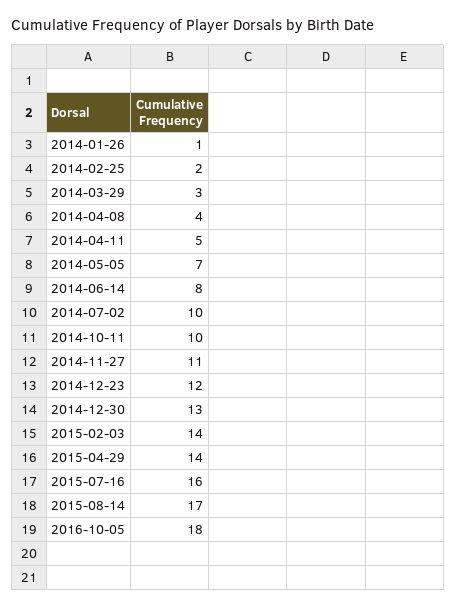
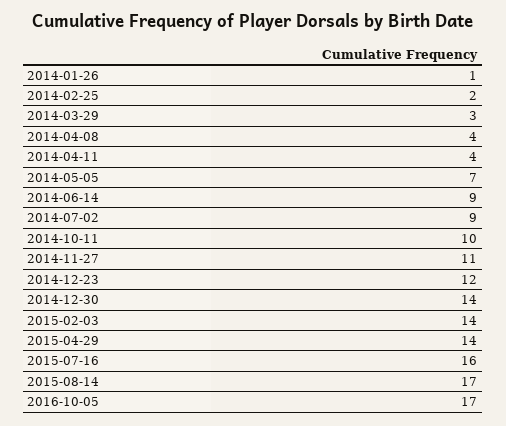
2014-04-11: 5 -> 4
2014-06-14: 8 -> 9
2014-07-02: 10 -> 9
2014-12-30: 13 -> 14
2016-10-05: 18 -> 17

